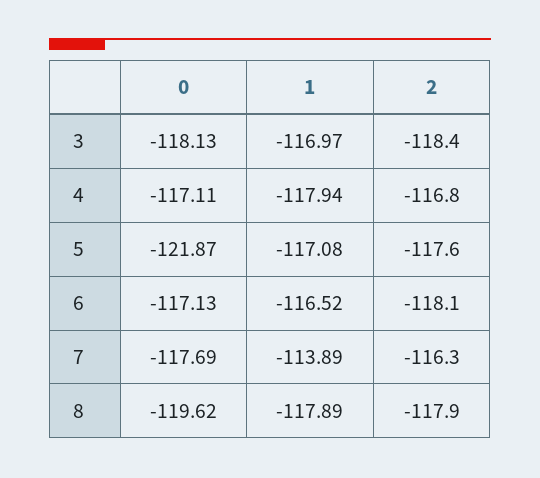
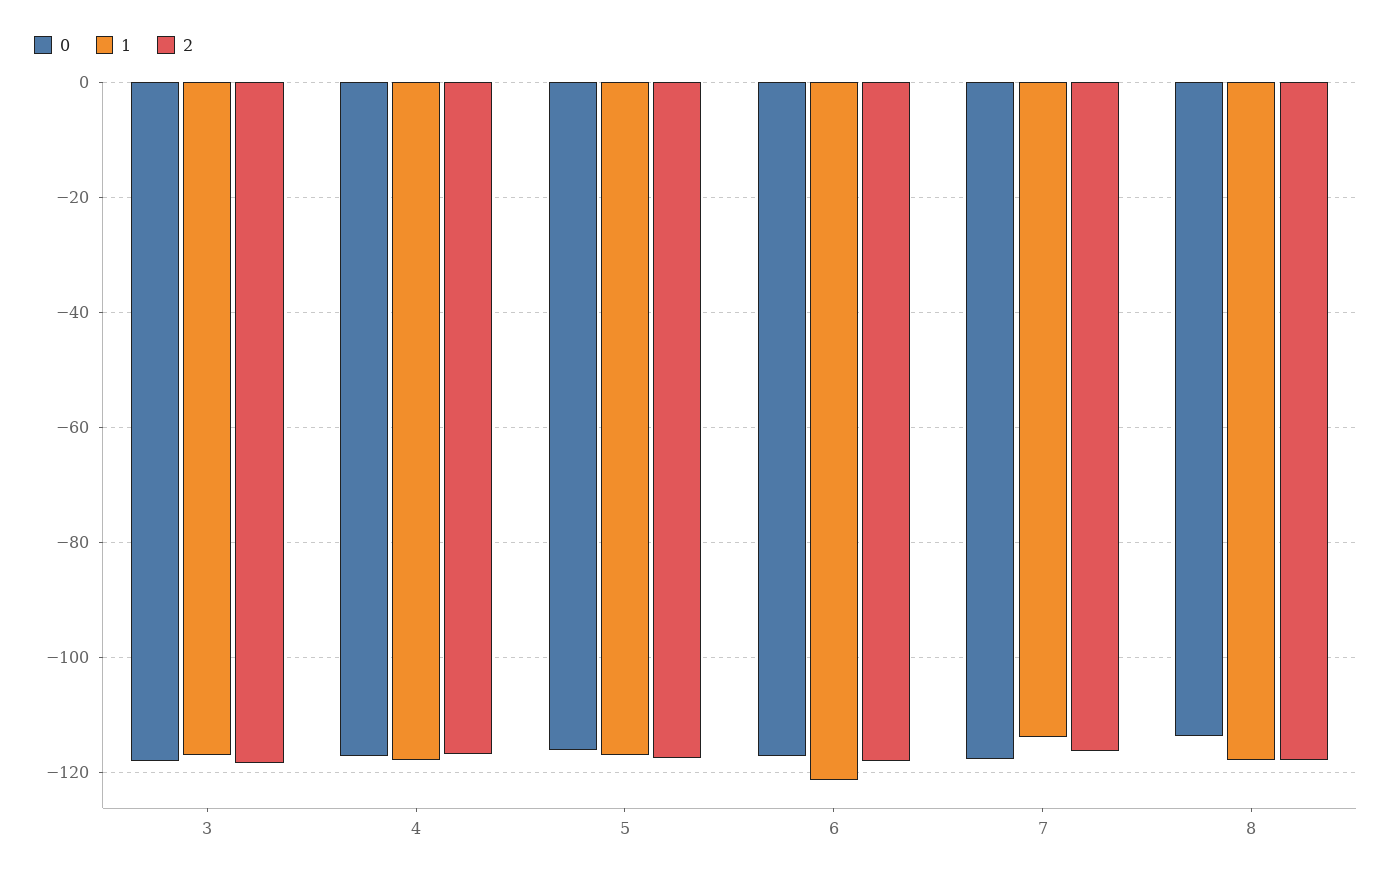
0, 5: -121.87 -> -116
1, 6: -116.52 -> -122
0, 8: -119.62 -> -114

